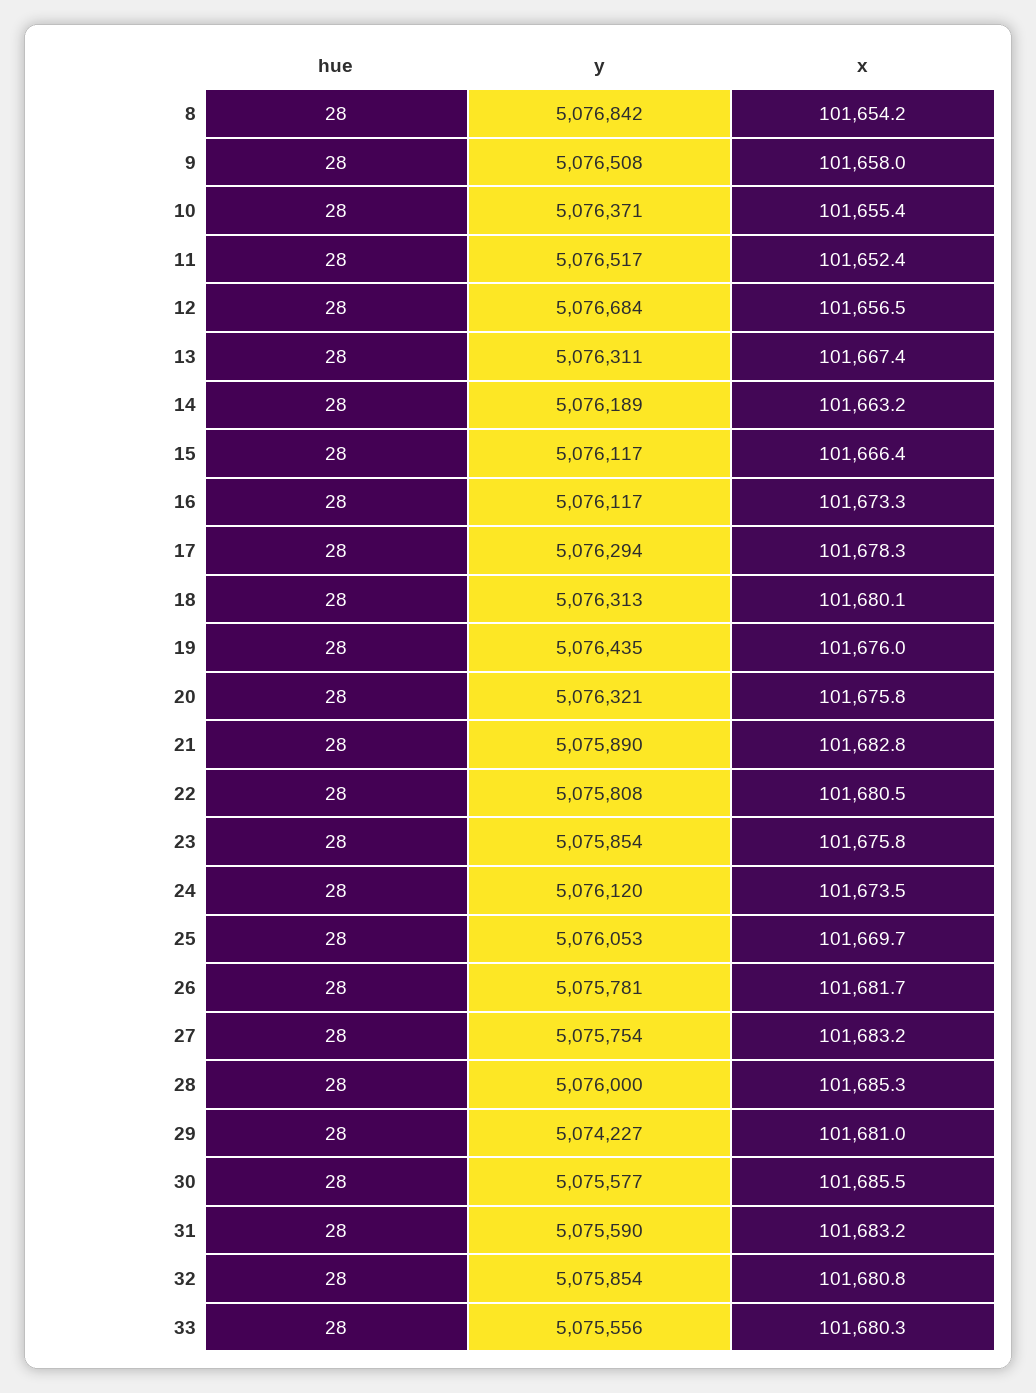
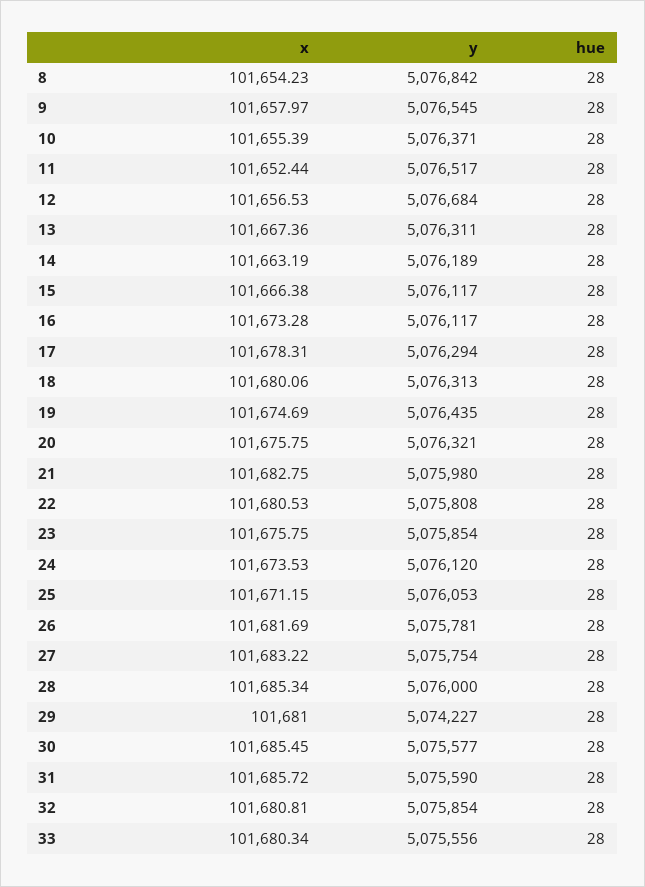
y, 9: 5076508 -> 5076545
x, 19: 101676 -> 101674.69
y, 21: 5075890 -> 5075980
x, 25: 101669.7 -> 101671.15
x, 31: 101683.2 -> 101685.72

